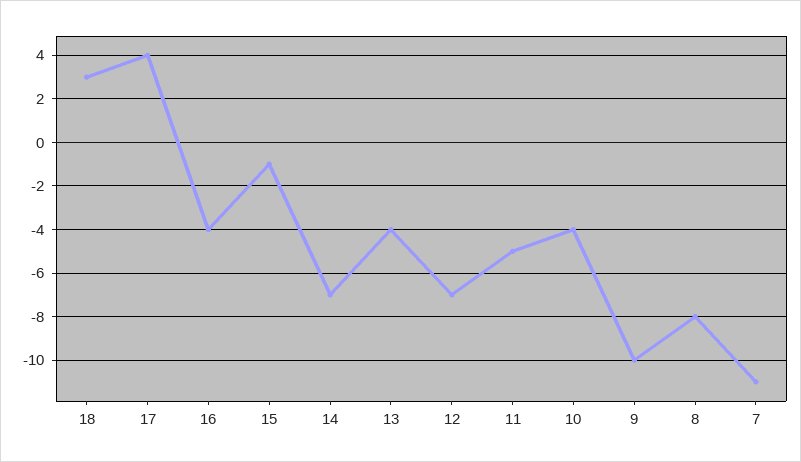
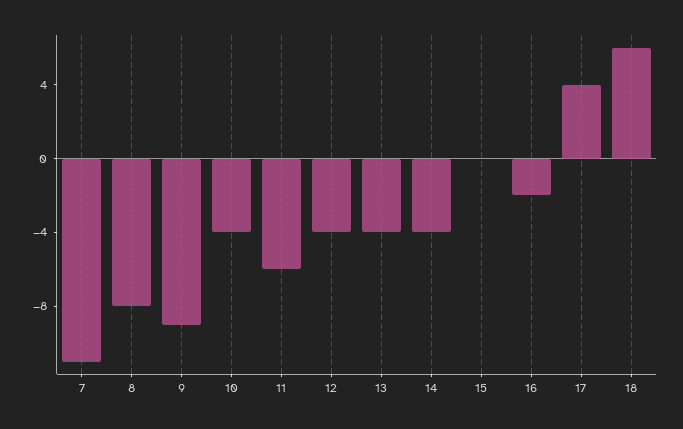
18: 3 -> 6
16: -4 -> -2
15: -1 -> 0
14: -7 -> -4
12: -7 -> -4
11: -5 -> -6
9: -10 -> -9

